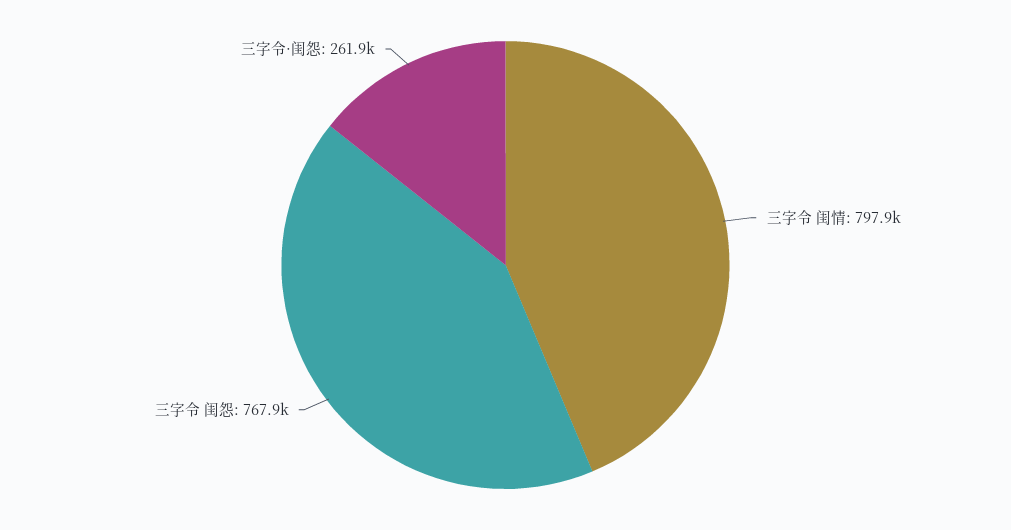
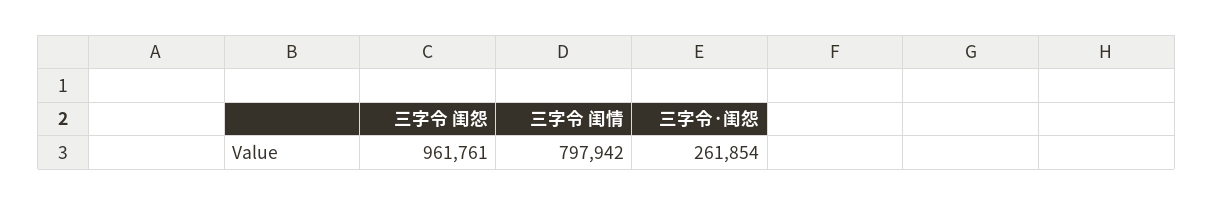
三字令 闺怨: 767900 -> 961761

